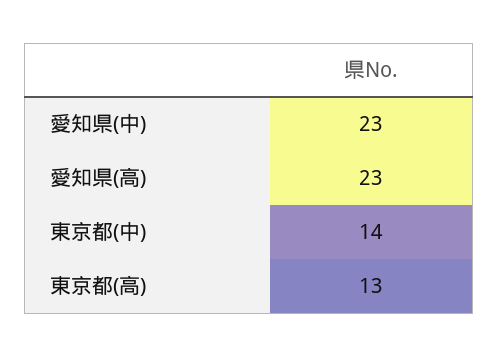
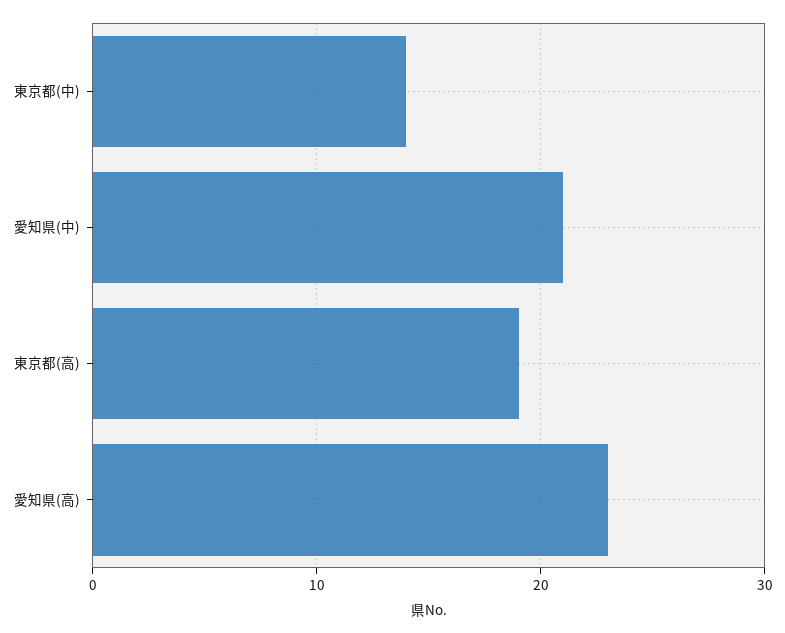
愛知県(中): 23 -> 21
東京都(高): 13 -> 19

